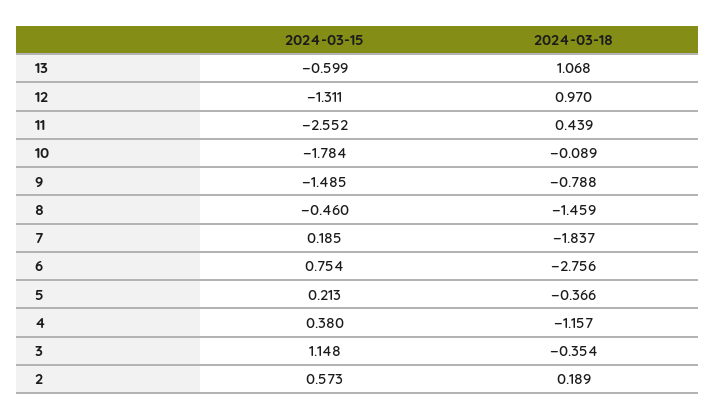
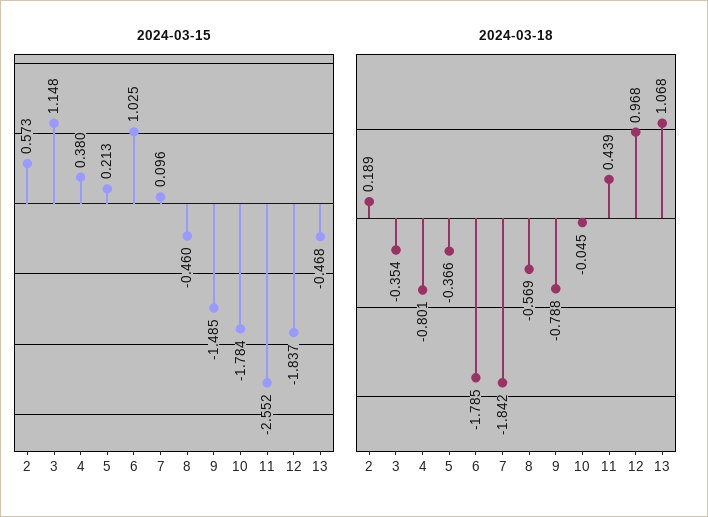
2024-03-15, 13: -0.599 -> -0.468
2024-03-15, 12: -1.311 -> -1.837
2024-03-18, 12: 0.97 -> 0.968
2024-03-18, 10: -0.089 -> -0.045
2024-03-18, 8: -1.459 -> -0.569
2024-03-15, 7: 0.185 -> 0.096
2024-03-18, 7: -1.837 -> -1.842
2024-03-15, 6: 0.754 -> 1.025
2024-03-18, 6: -2.756 -> -1.785
2024-03-18, 4: -1.157 -> -0.801

